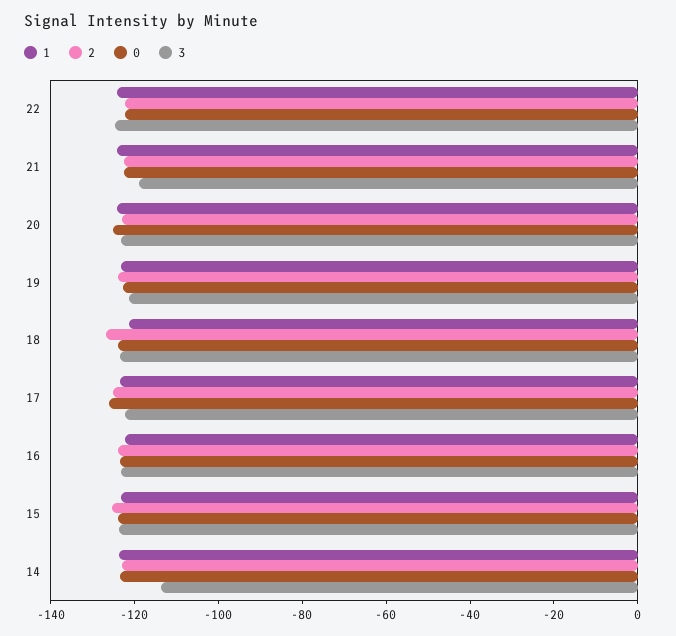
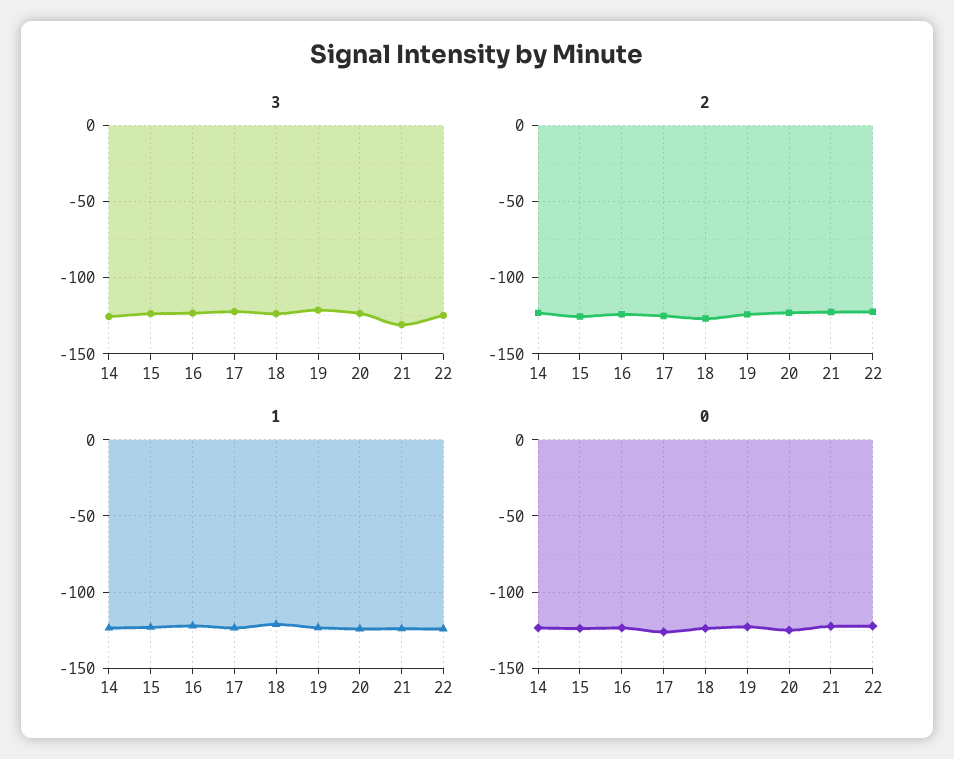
3, 21: -120 -> -130
3, 14: -115 -> -125

